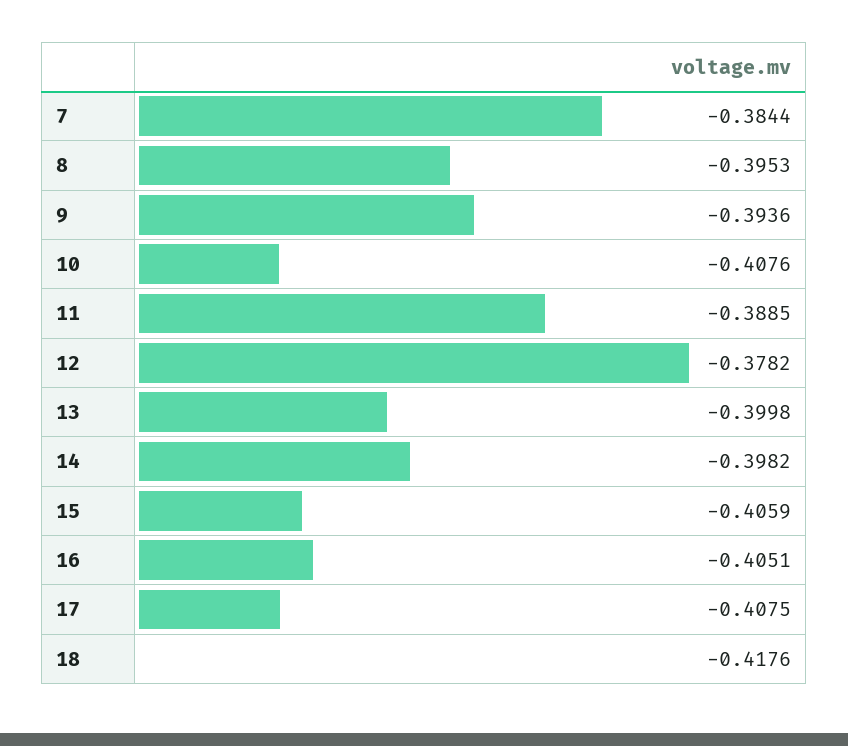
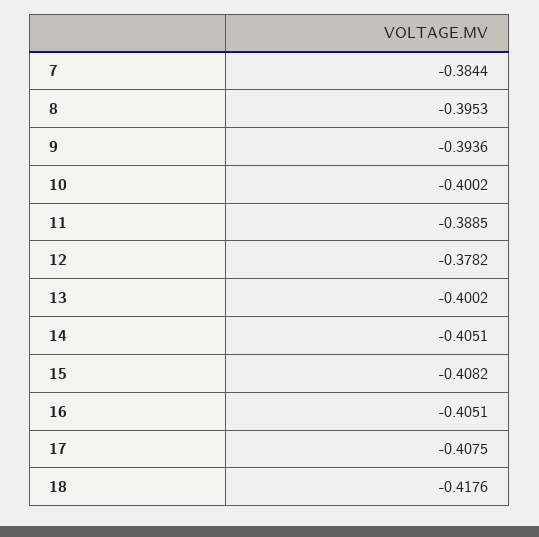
10: -0.4076 -> -0.4002
13: -0.3998 -> -0.4002
14: -0.3982 -> -0.4051
15: -0.4059 -> -0.4082

